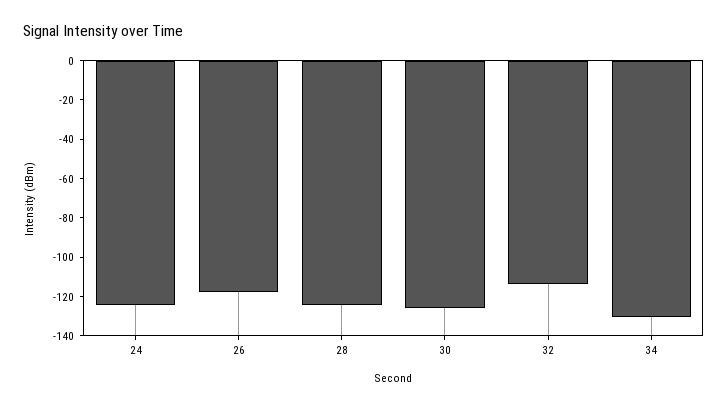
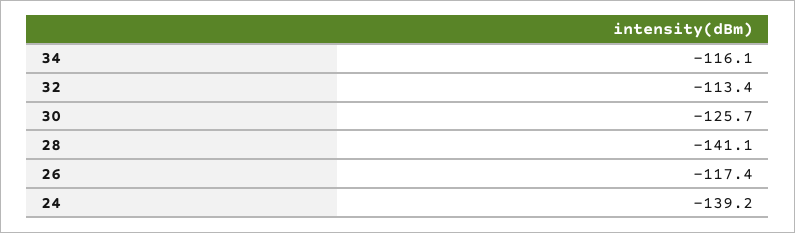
24: -125 -> -139.2
28: -125 -> -141.1
34: -130 -> -116.1

